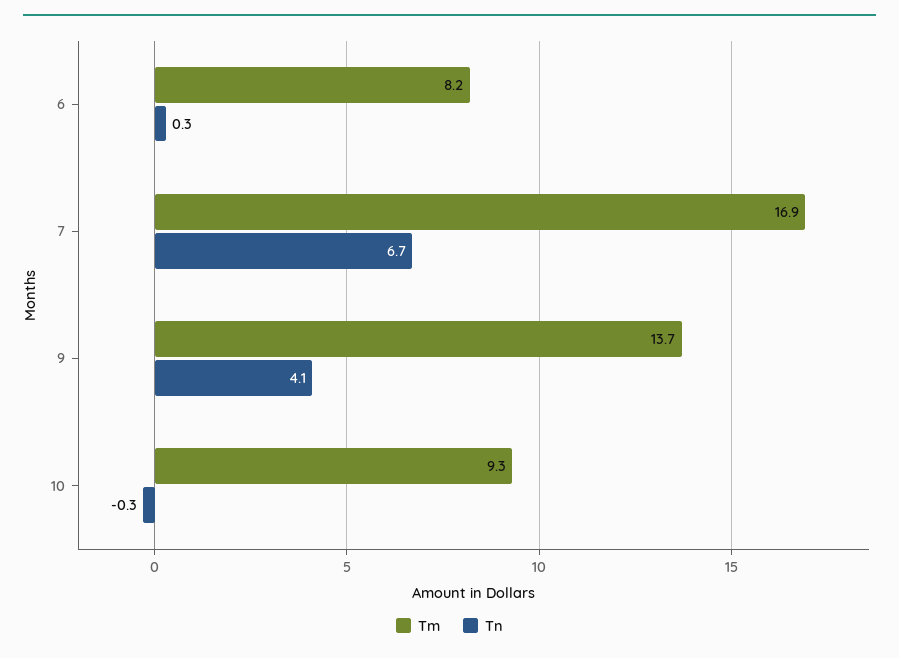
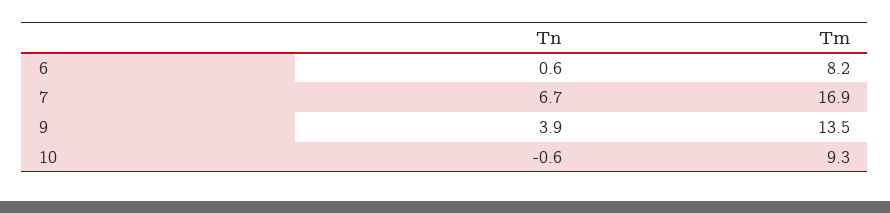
Tn, 6: 0.3 -> 0.6
Tm, 9: 13.7 -> 13.5
Tn, 9: 4.1 -> 3.9
Tn, 10: -0.3 -> -0.6

